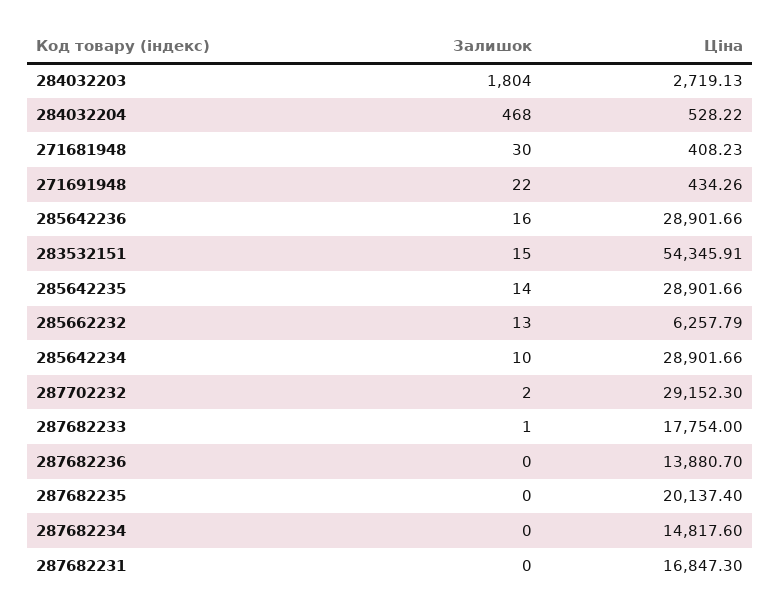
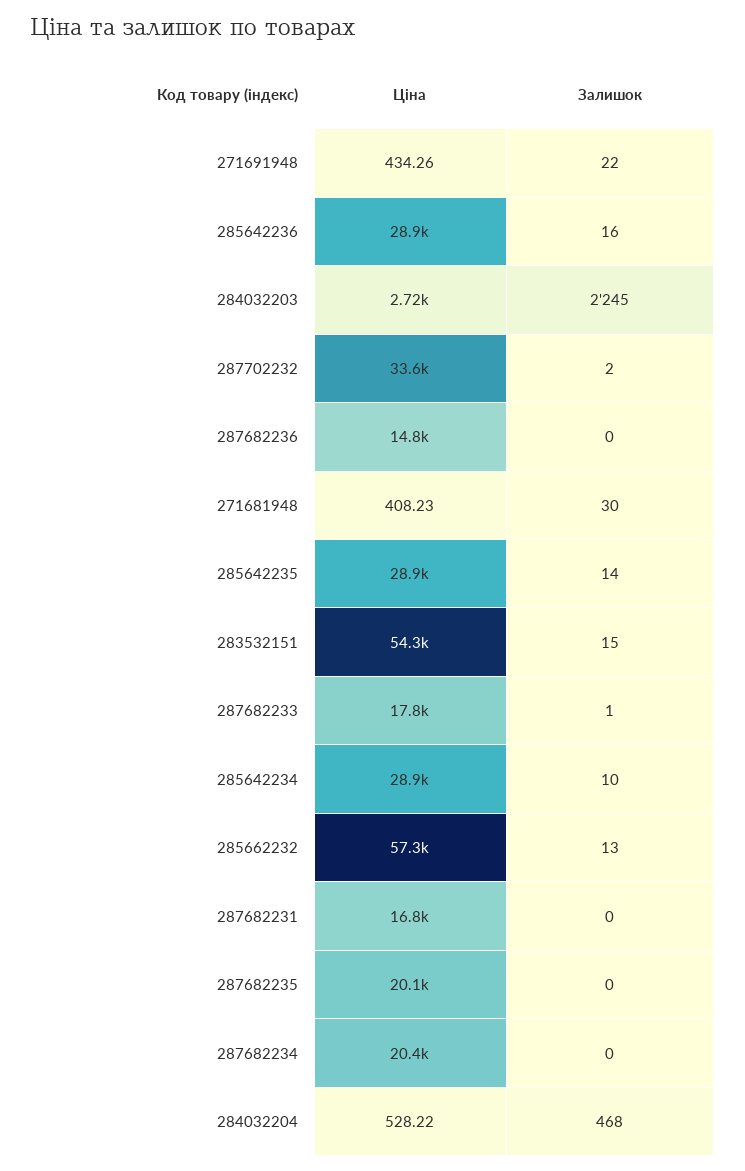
Залишок, 284032203: 1804 -> 2245
Ціна, 285662232: 6257.79 -> 57300
Ціна, 287702232: 29152.3 -> 33600
Ціна, 287682236: 13880.7 -> 14800
Ціна, 287682234: 14817.6 -> 20400

